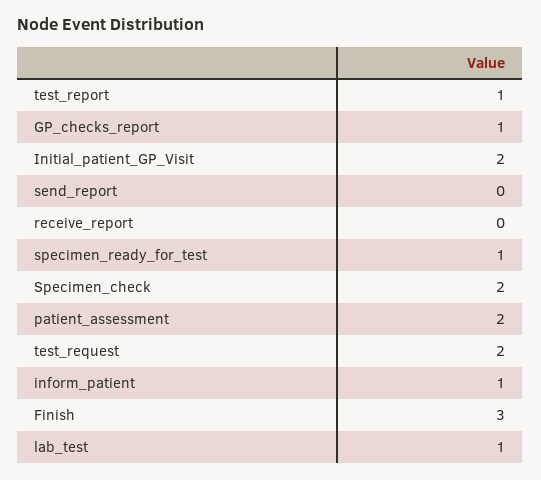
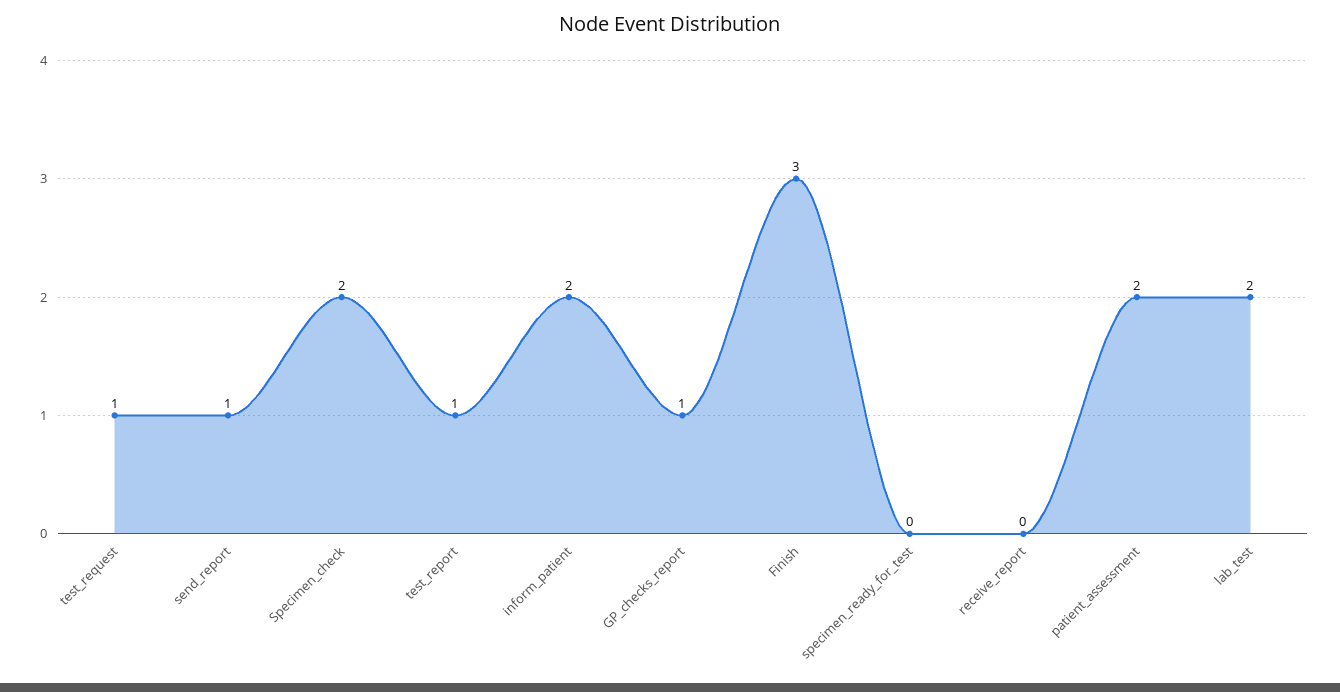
Initial_patient_GP_Visit: 2 -> none
send_report: 0 -> 1
specimen_ready_for_test: 1 -> 0
test_request: 2 -> 1
inform_patient: 1 -> 2
lab_test: 1 -> 2

